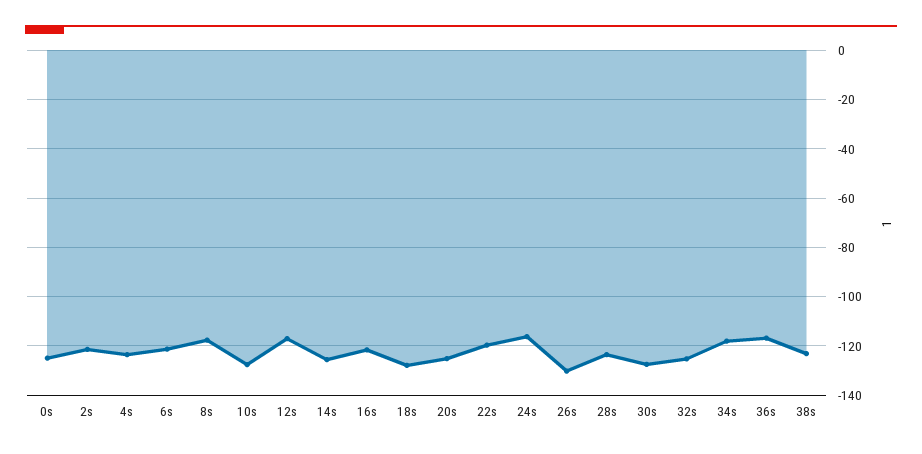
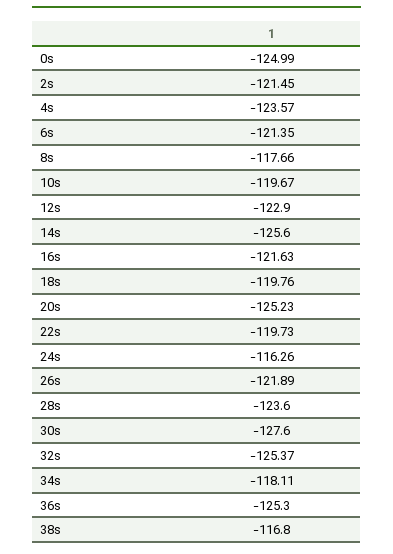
10s: -127.5 -> -119.67
12s: -117.5 -> -122.9
18s: -127.5 -> -119.76
26s: -130 -> -121.89
36s: -117.5 -> -125.3
38s: -122.5 -> -116.8

